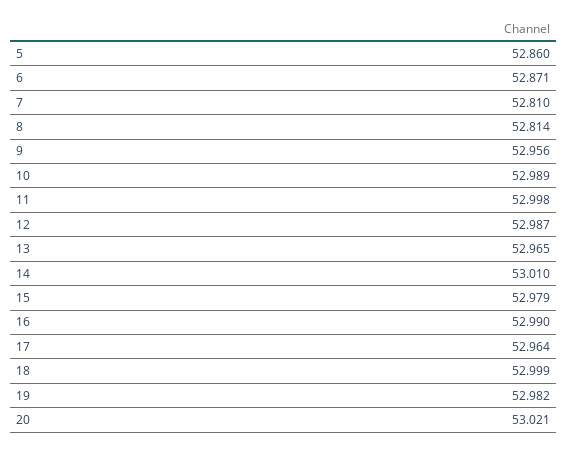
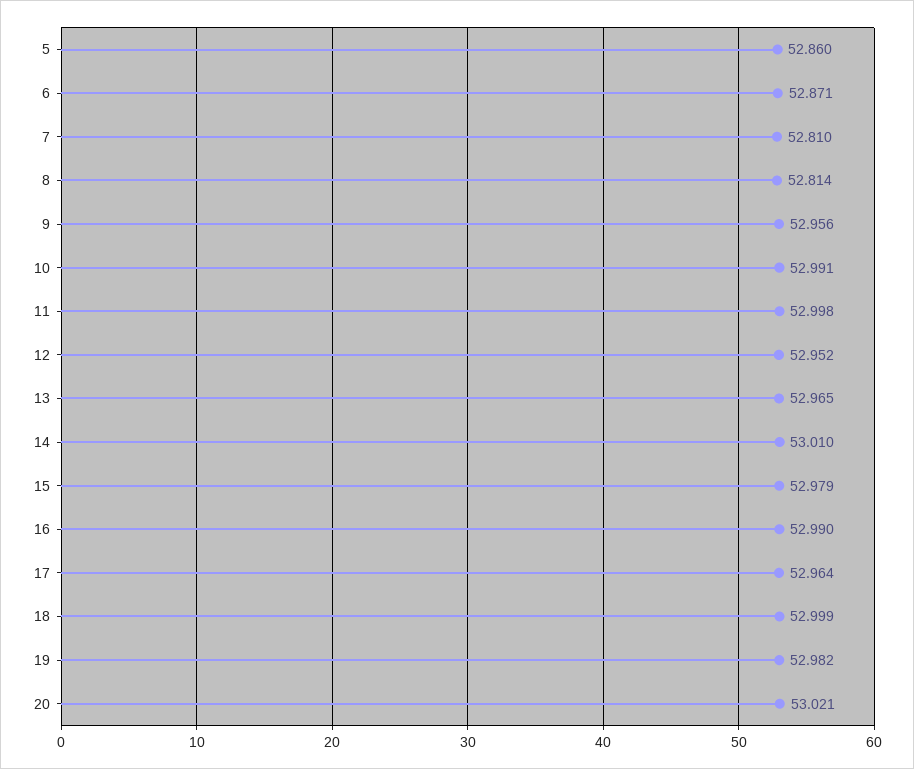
10: 52.989 -> 52.991
12: 52.987 -> 52.952

